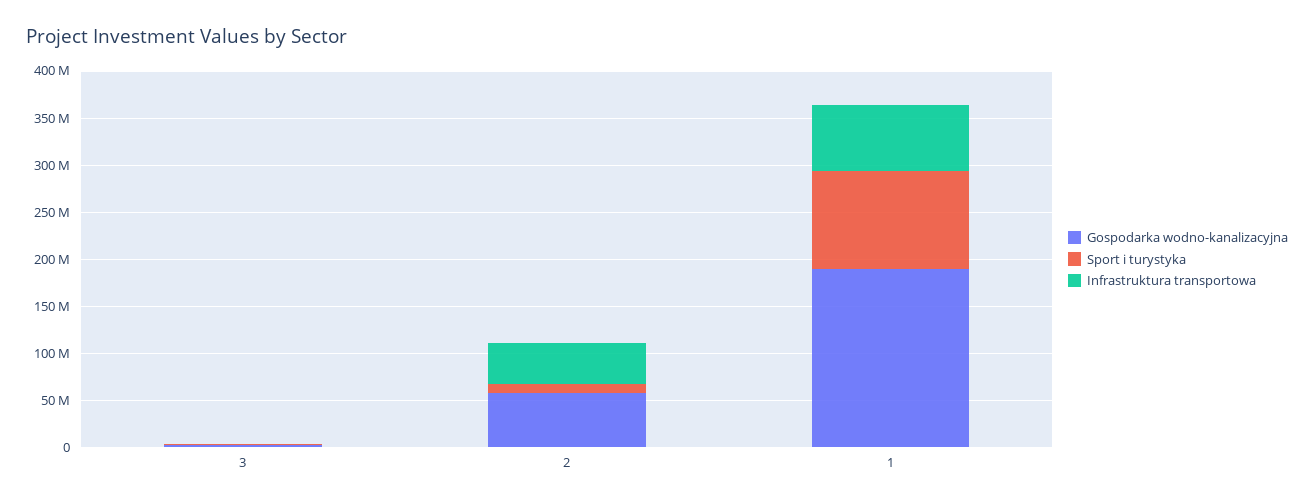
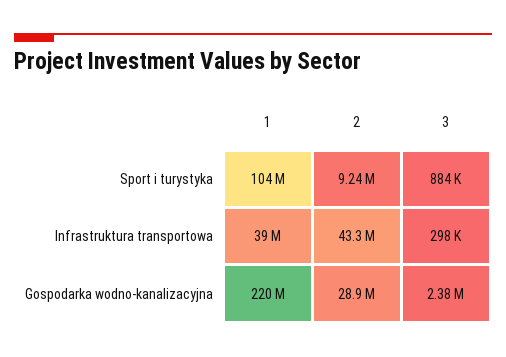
Gospodarka wodno-kanalizacyjna, 2: 60000000 -> 28900000
Gospodarka wodno-kanalizacyjna, 1: 190000000 -> 220000000
Infrastruktura transportowa, 1: 70000000 -> 39000000

